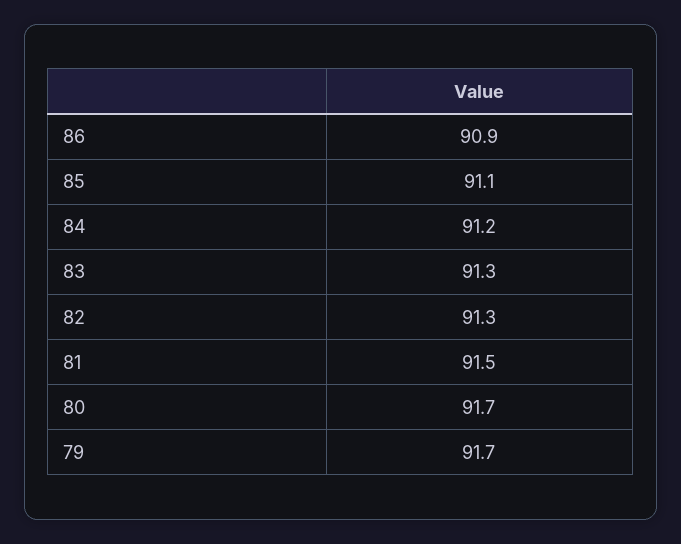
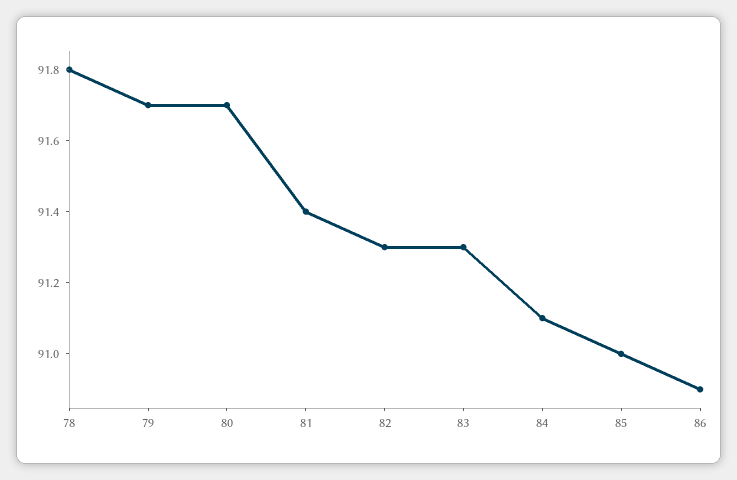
85: 91.1 -> 91
84: 91.2 -> 91.1
81: 91.5 -> 91.4
78: none -> 91.8

